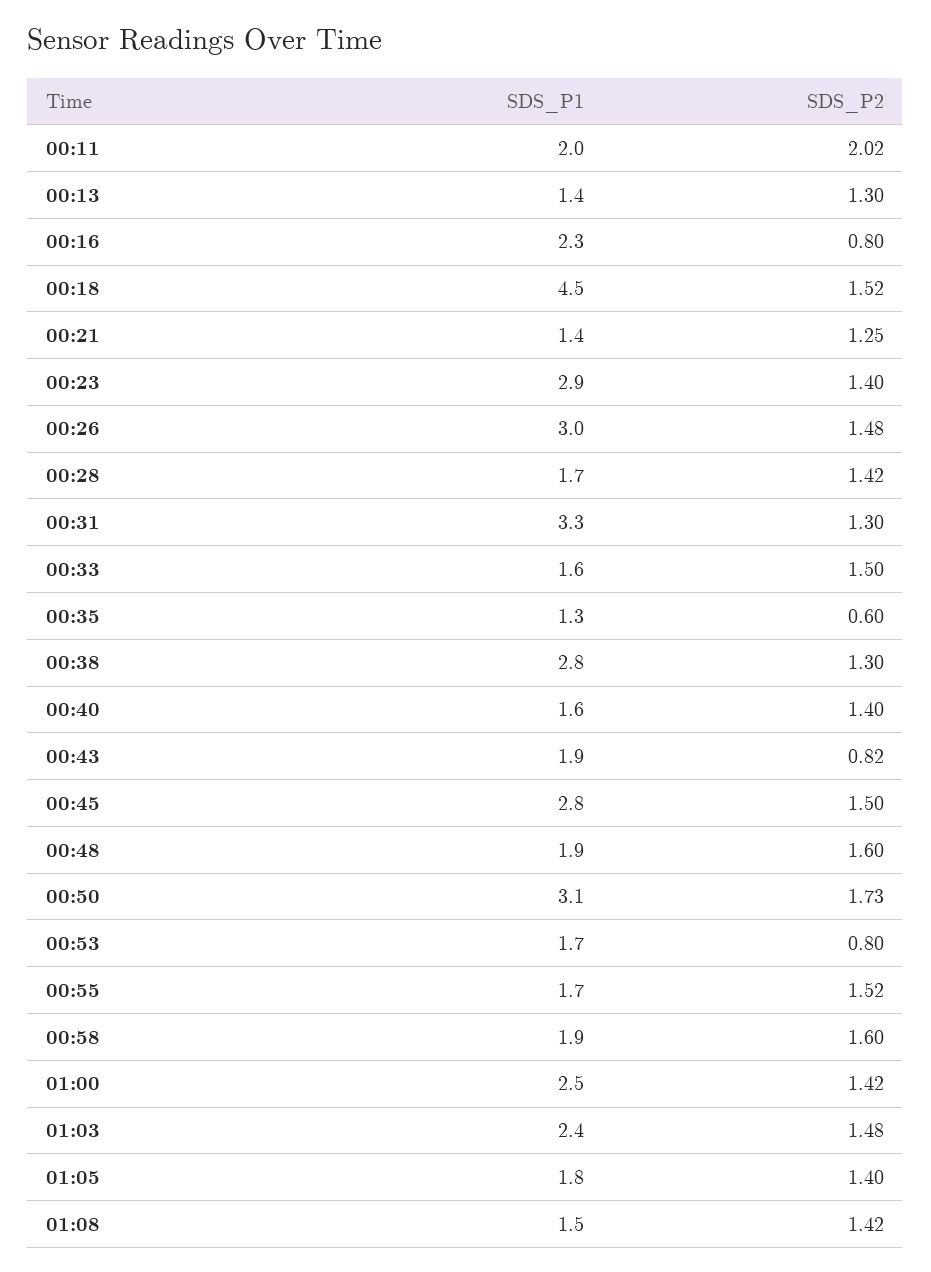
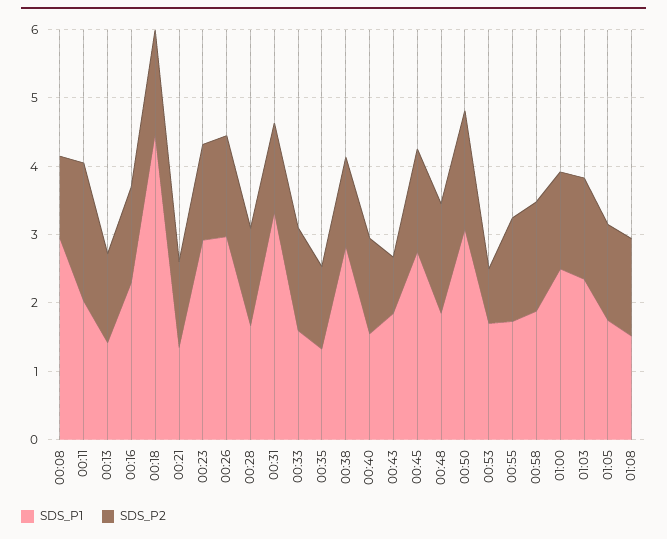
SDS_P2, 00:16: 0.8 -> 1.4
SDS_P2, 00:35: 0.6 -> 1.2
SDS_P1, 00:08: none -> 3
SDS_P2, 00:08: none -> 1.2

